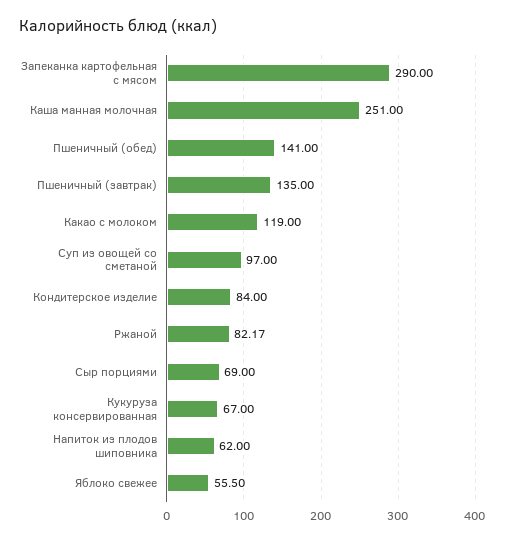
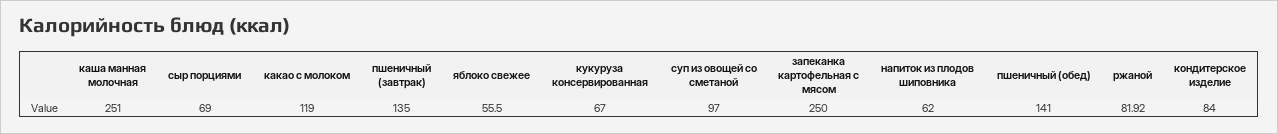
Запеканка картофельная с мясом: 290 -> 250
Ржаной: 82.17 -> 81.92

